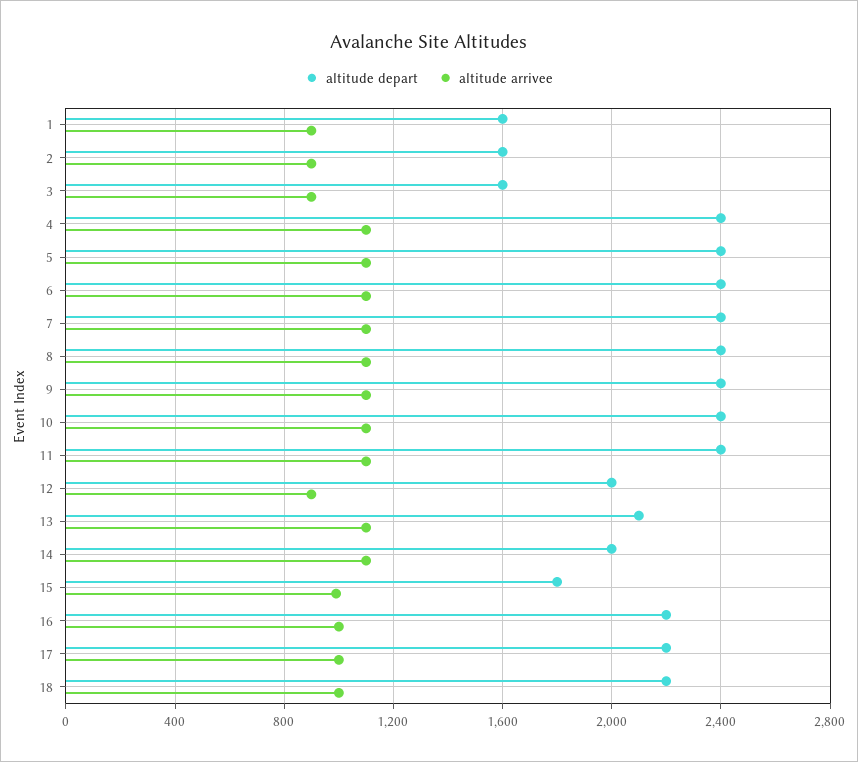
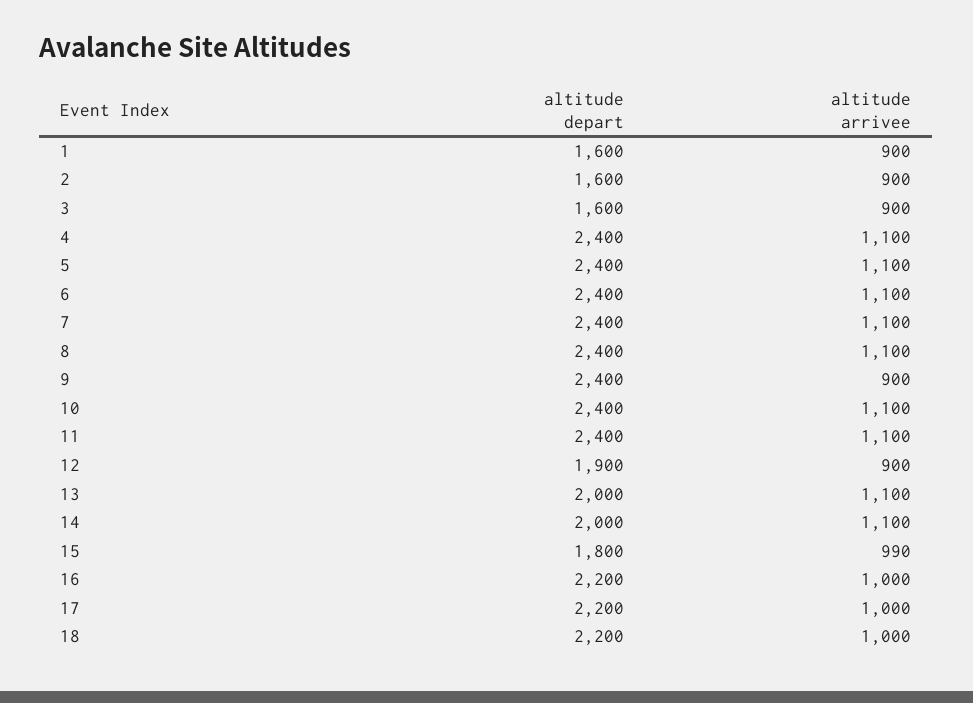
altitude arrivee, 9: 1100 -> 900
altitude depart, 12: 2000 -> 1900
altitude depart, 13: 2100 -> 2000

